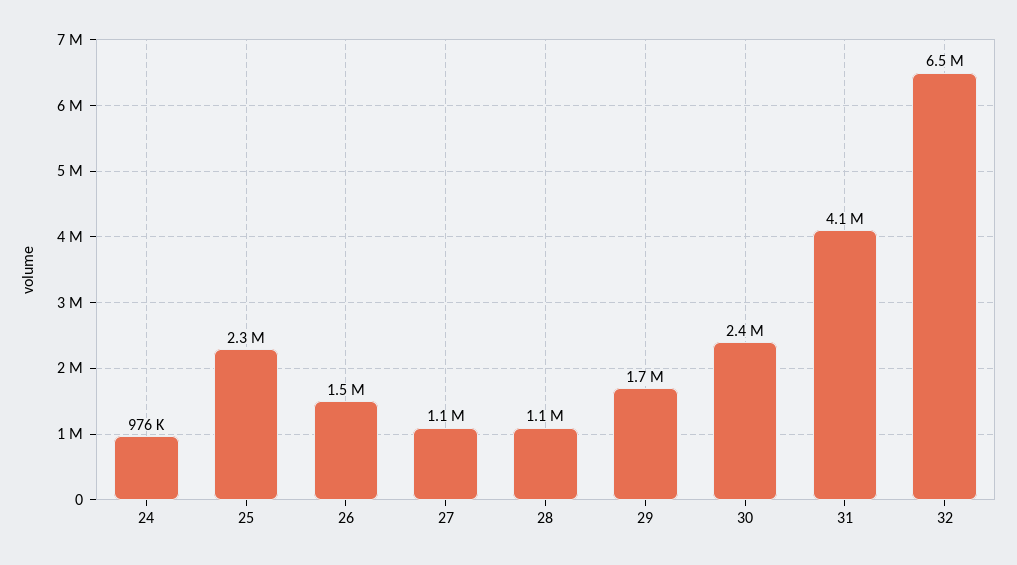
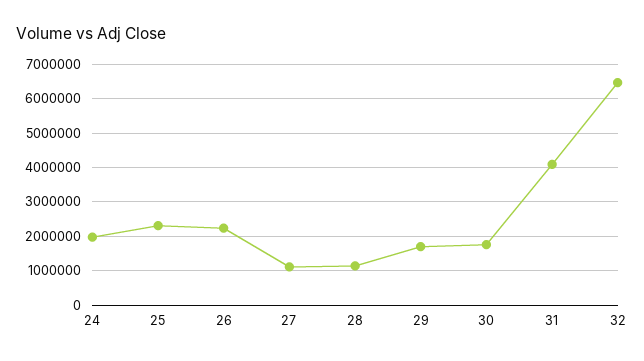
24: 976000 -> 2000000
26: 1500000 -> 2200000
30: 2400000 -> 1800000

